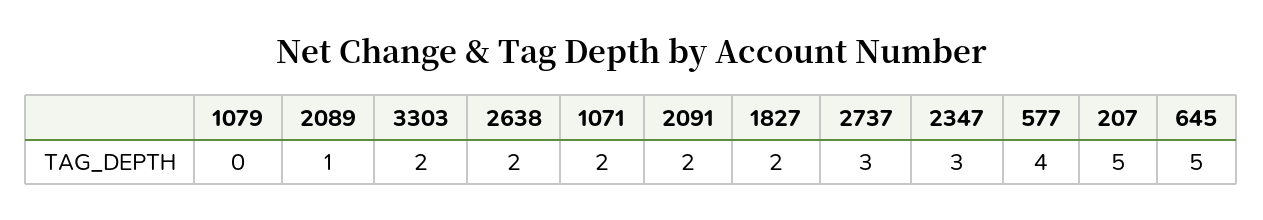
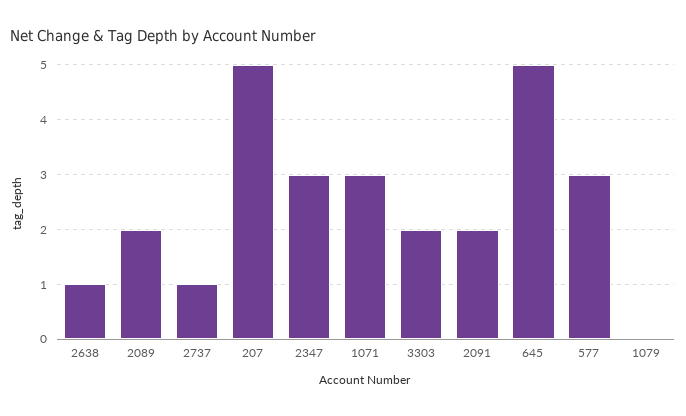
2089: 1 -> 2
2638: 2 -> 1
1071: 2 -> 3
1827: 2 -> none
2737: 3 -> 1
577: 4 -> 3

